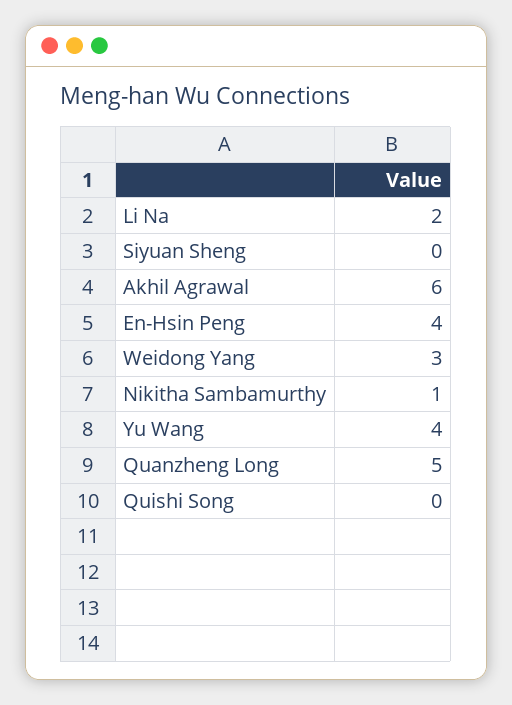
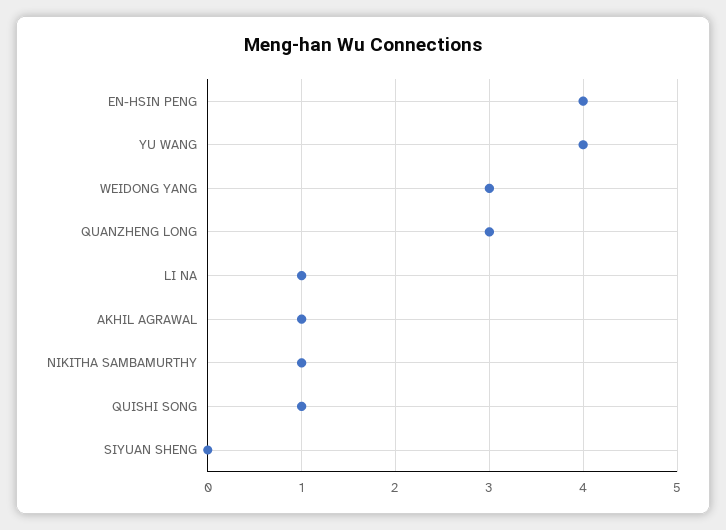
Li Na: 2 -> 1
Akhil Agrawal: 6 -> 1
Quanzheng Long: 5 -> 3
Quishi Song: 0 -> 1

